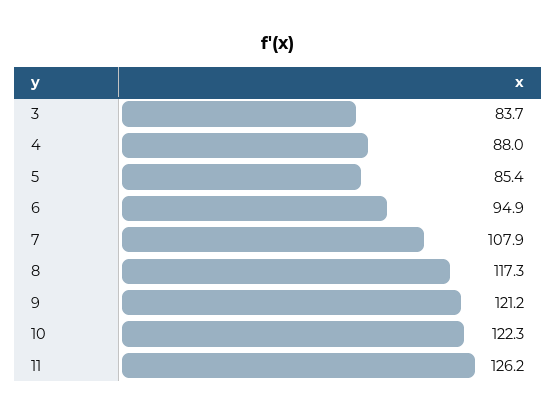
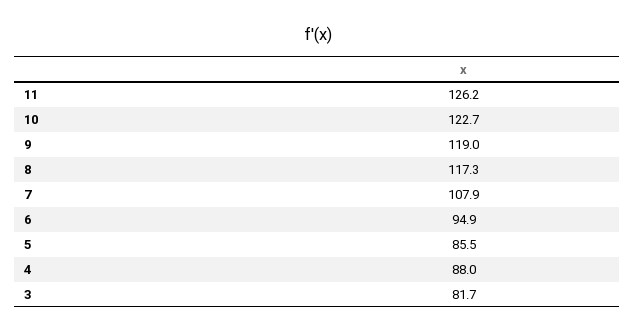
3: 83.7 -> 81.7
5: 85.4 -> 85.5
9: 121.2 -> 119
10: 122.3 -> 122.7

